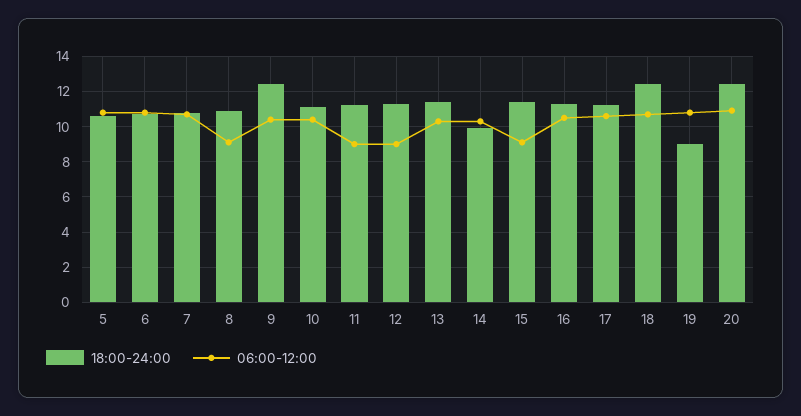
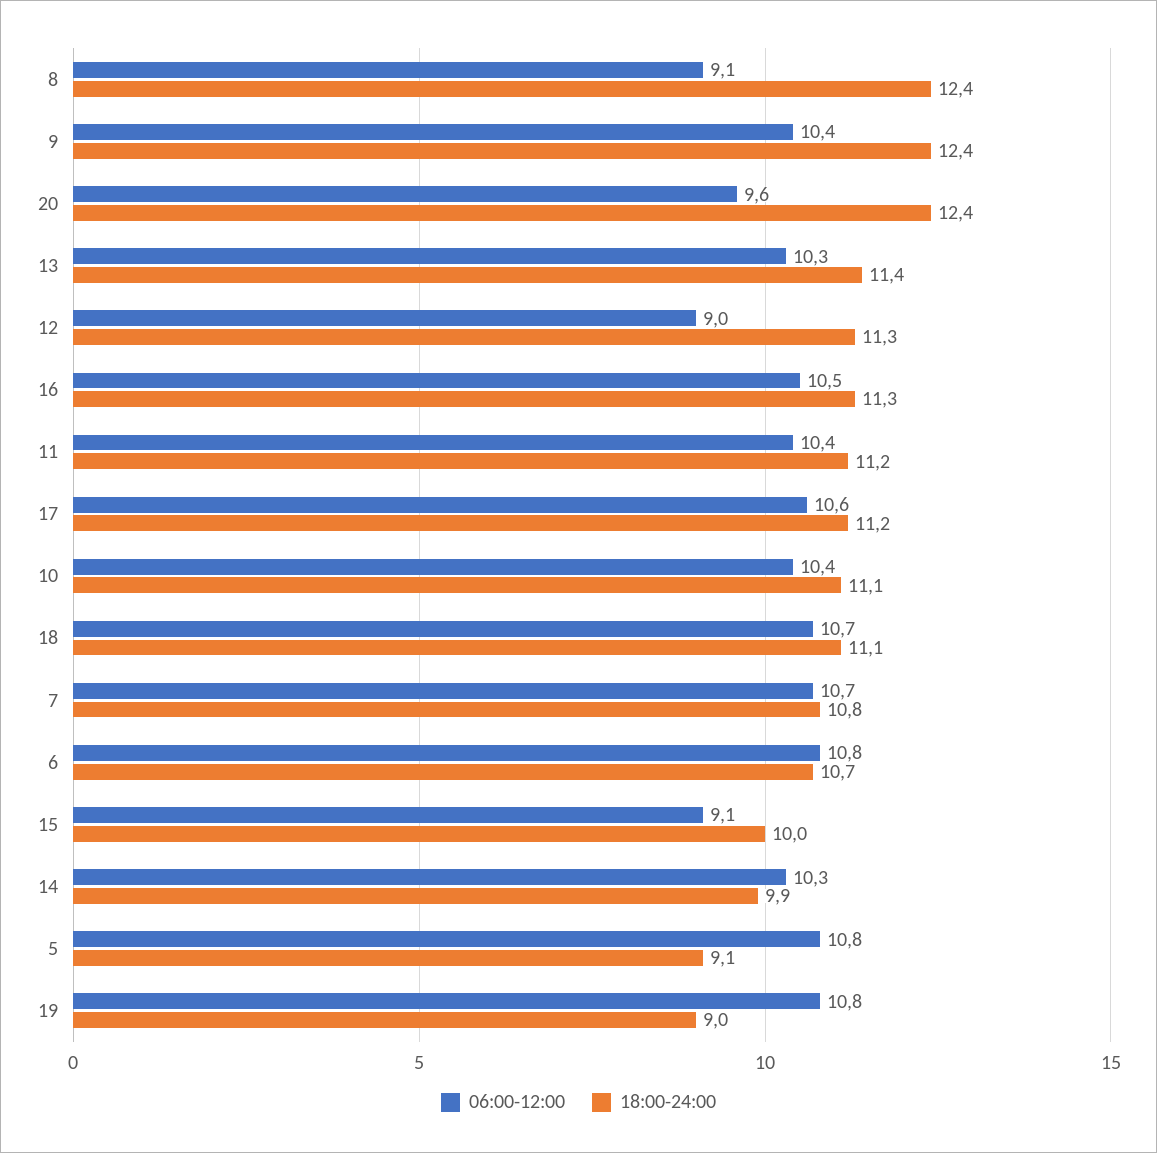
18:00-24:00, 5: 10.5 -> 9.1
18:00-24:00, 8: 11 -> 12.4
06:00-12:00, 11: 9 -> 10.4
18:00-24:00, 15: 11.5 -> 10
18:00-24:00, 18: 12.5 -> 11.1
06:00-12:00, 20: 11 -> 9.6

